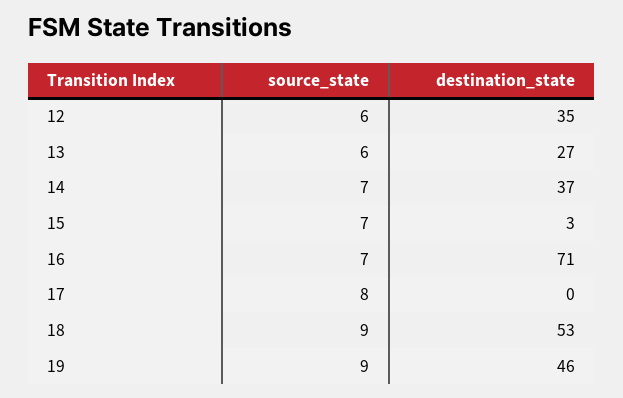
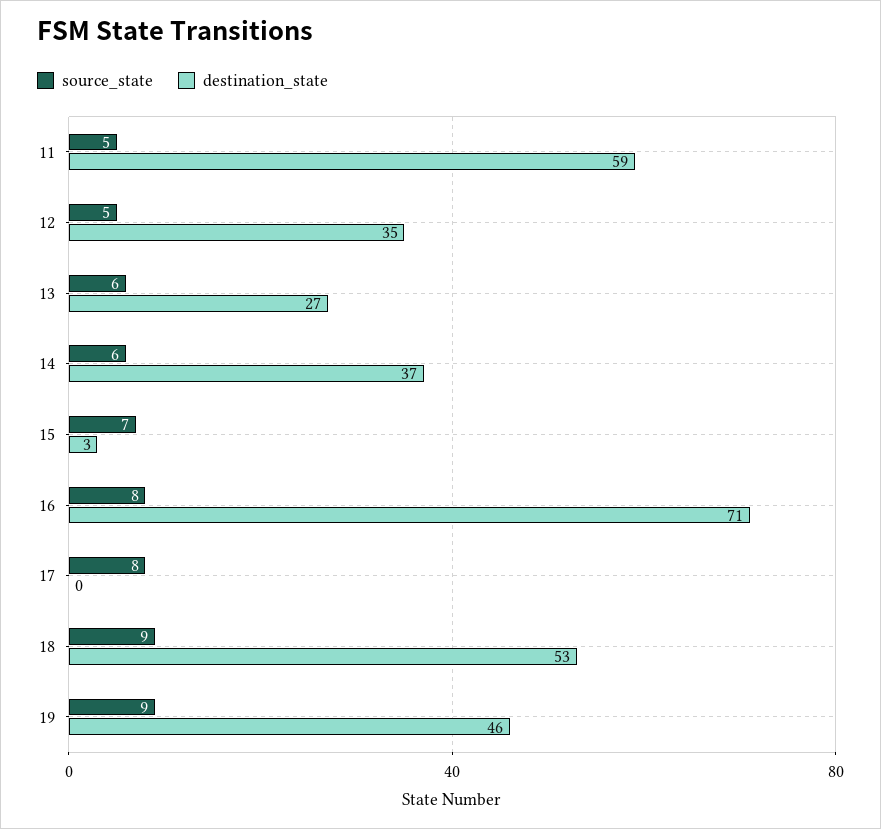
source_state, 12: 6 -> 5
source_state, 14: 7 -> 6
source_state, 16: 7 -> 8
source_state, 11: none -> 5
destination_state, 11: none -> 59

